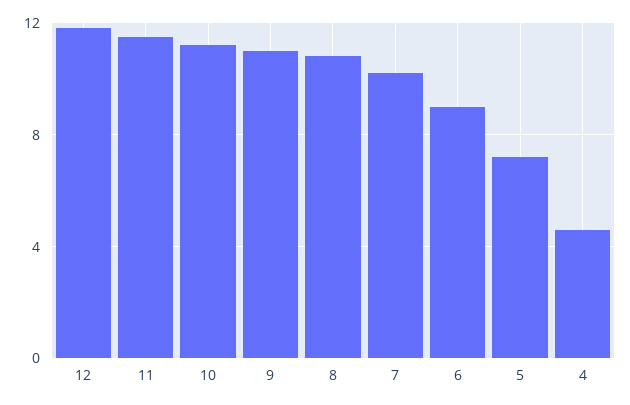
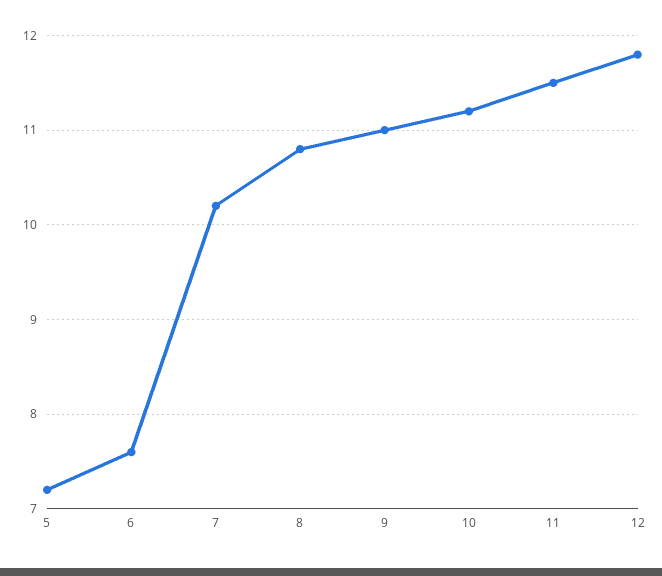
6: 9 -> 7.6
4: 4.5 -> none

